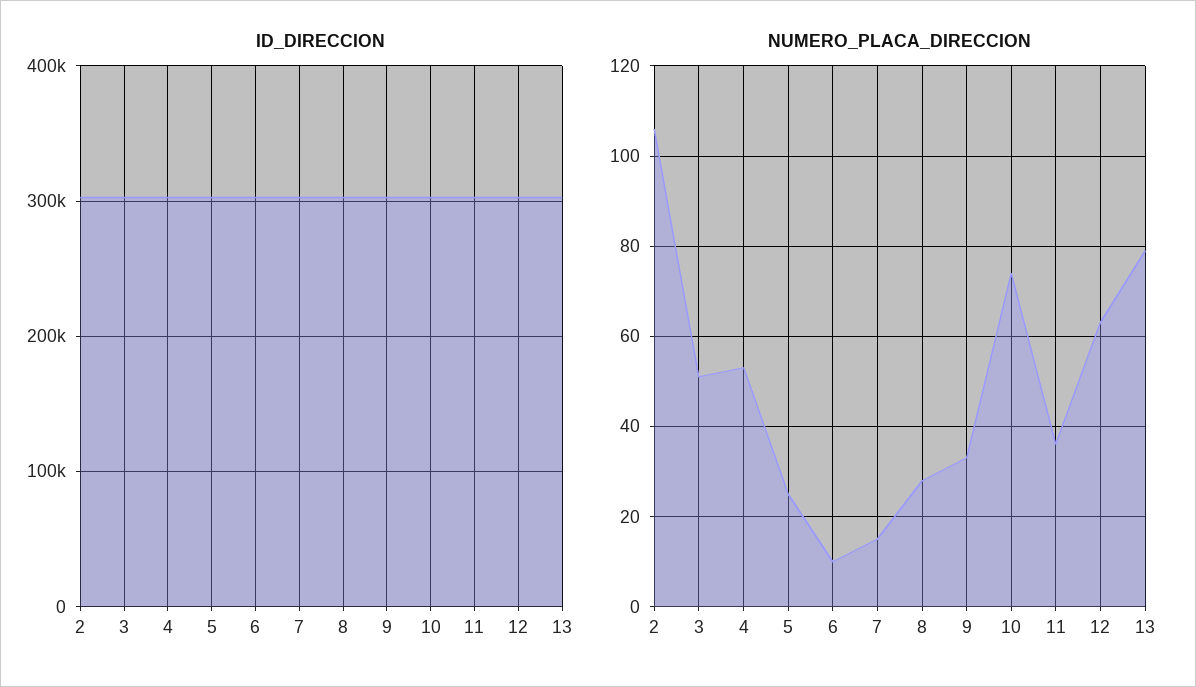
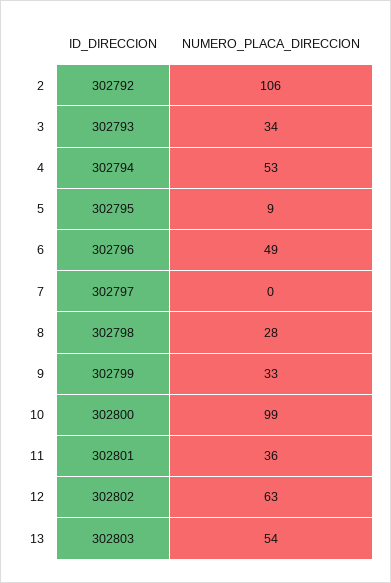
NUMERO_PLACA_DIRECCION, 3: 50 -> 34
NUMERO_PLACA_DIRECCION, 5: 25 -> 9
NUMERO_PLACA_DIRECCION, 6: 10 -> 49
NUMERO_PLACA_DIRECCION, 7: 15 -> 0
NUMERO_PLACA_DIRECCION, 10: 75 -> 99
NUMERO_PLACA_DIRECCION, 13: 80 -> 54

